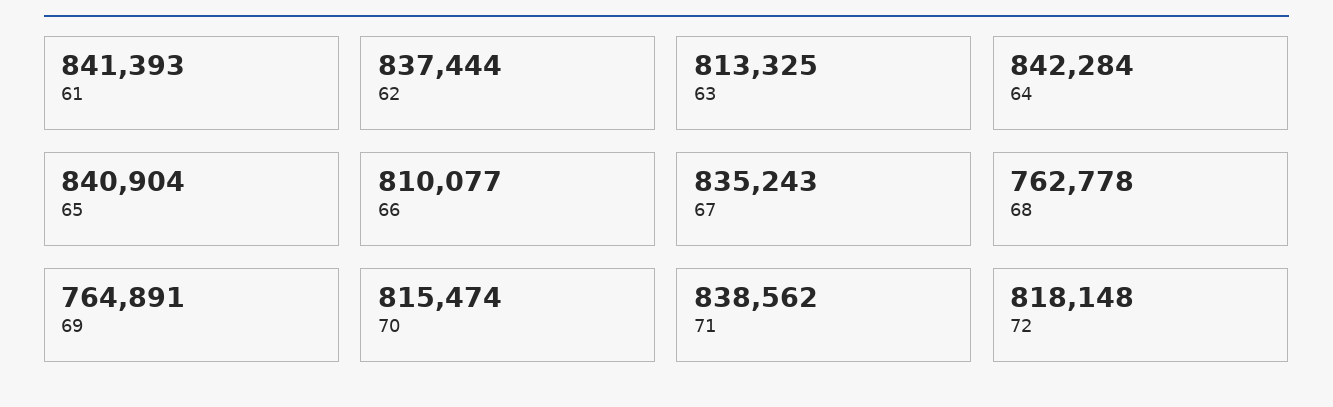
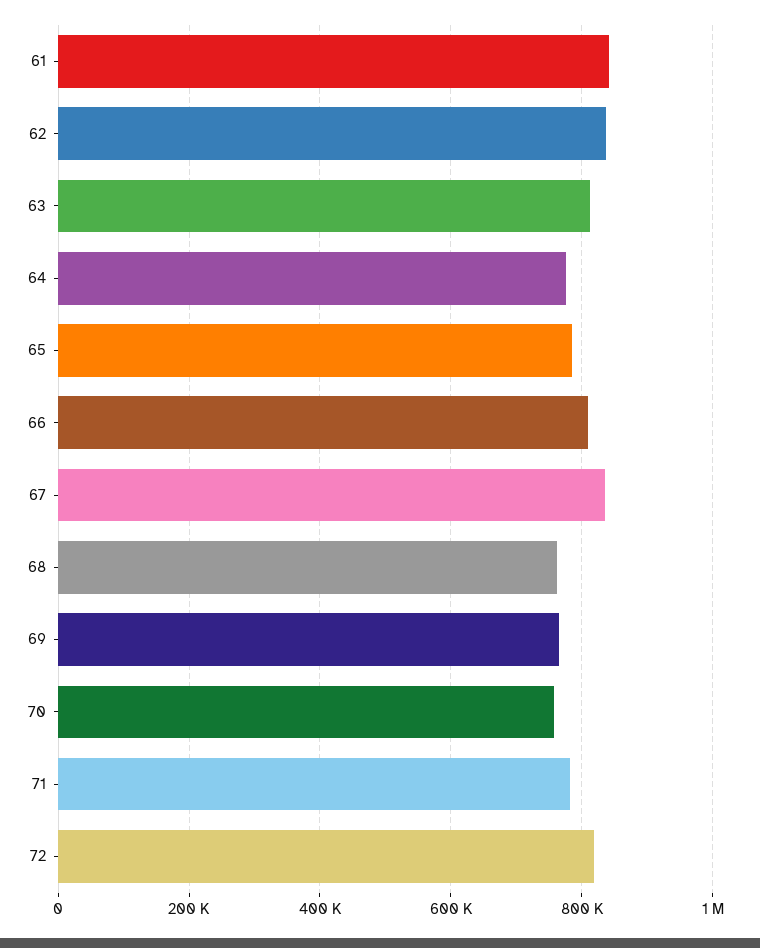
64: 842284 -> 780000
65: 840904 -> 780000
70: 815474 -> 760000
71: 838562 -> 780000

